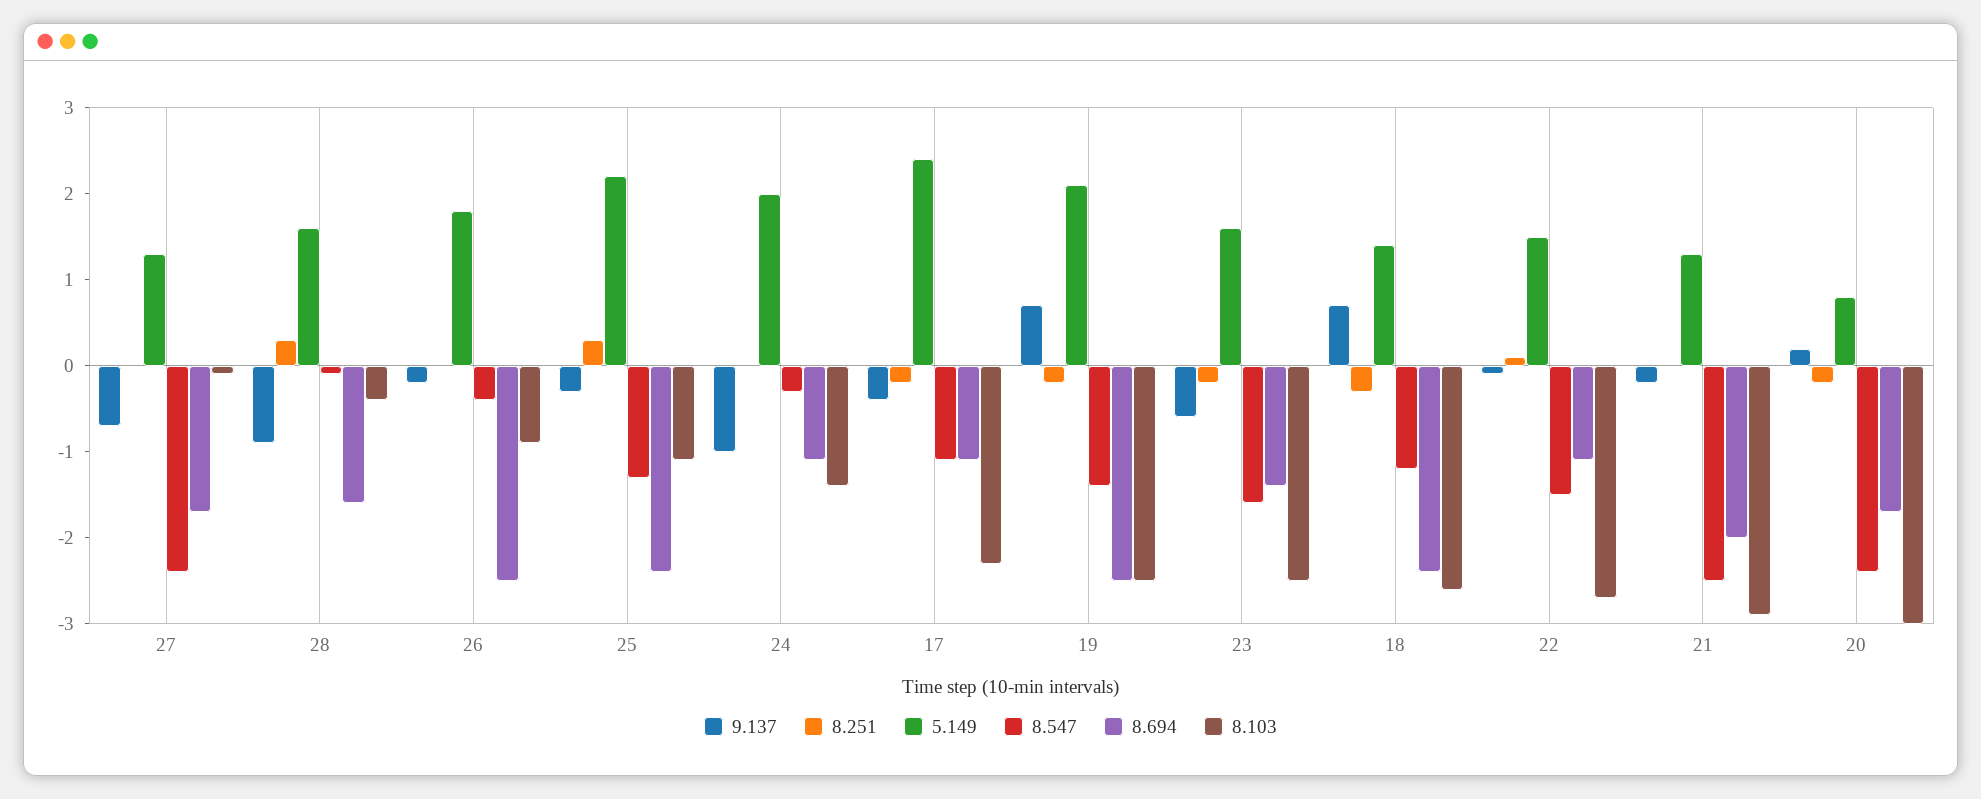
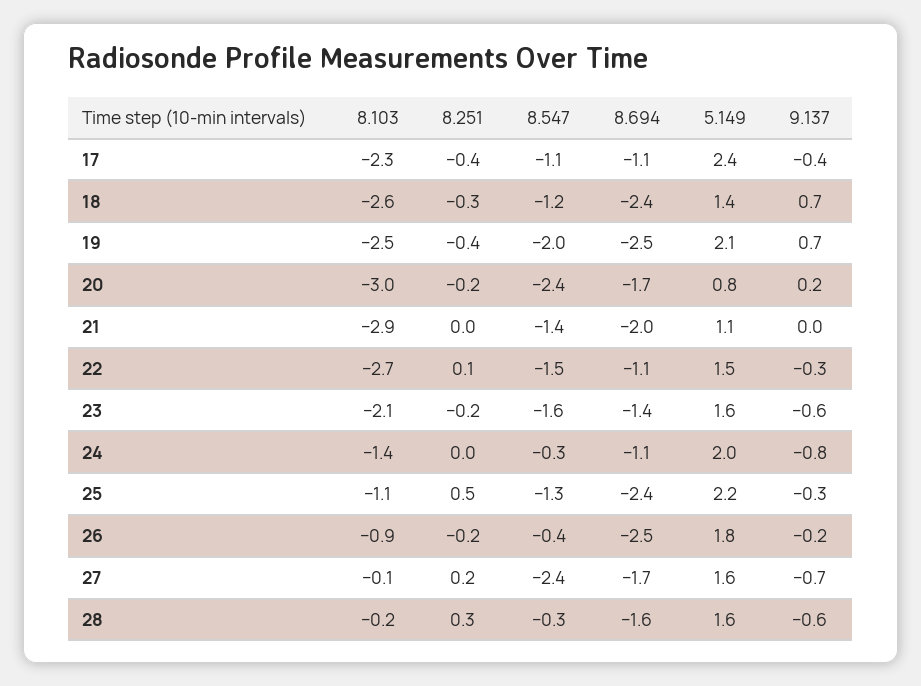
8.251, 27: 0 -> 0.2
5.149, 27: 1.3 -> 1.6
9.137, 28: -0.9 -> -0.6
8.547, 28: -0.1 -> -0.3
8.103, 28: -0.4 -> -0.2
8.251, 26: 0 -> -0.2
8.251, 25: 0.3 -> 0.5
9.137, 24: -1 -> -0.8
8.251, 17: -0.2 -> -0.4
8.251, 19: -0.2 -> -0.4
8.547, 19: -1.4 -> -2
8.103, 23: -2.5 -> -2.1
9.137, 22: -0.1 -> -0.3
9.137, 21: -0.2 -> 0
5.149, 21: 1.3 -> 1.1
8.547, 21: -2.5 -> -1.4

